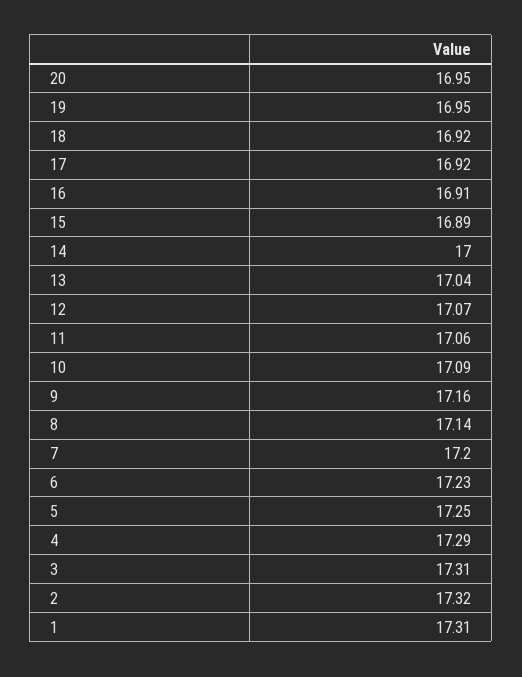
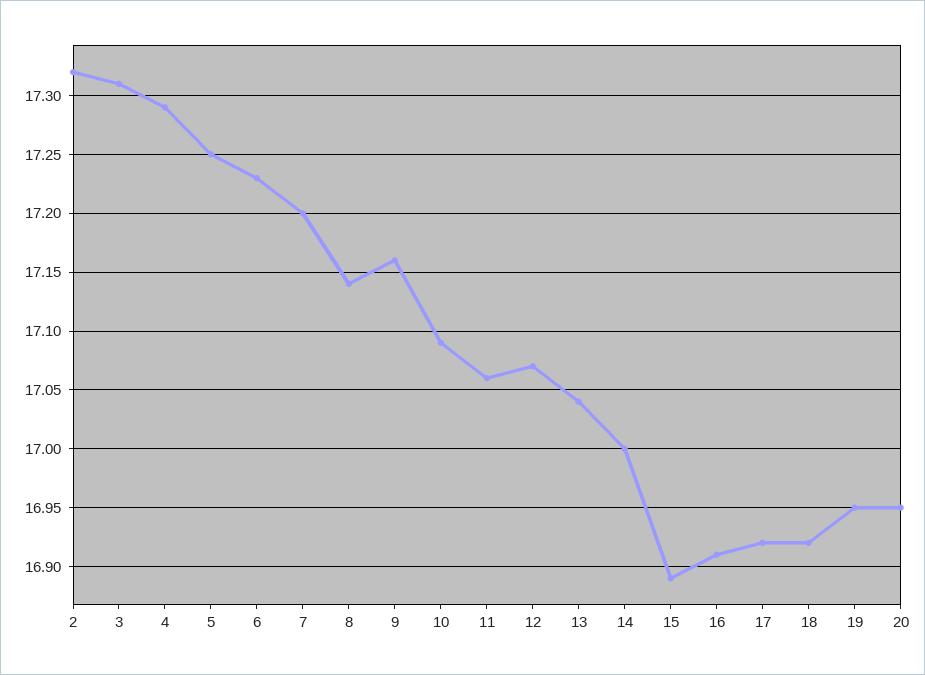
1: 17.31 -> none

